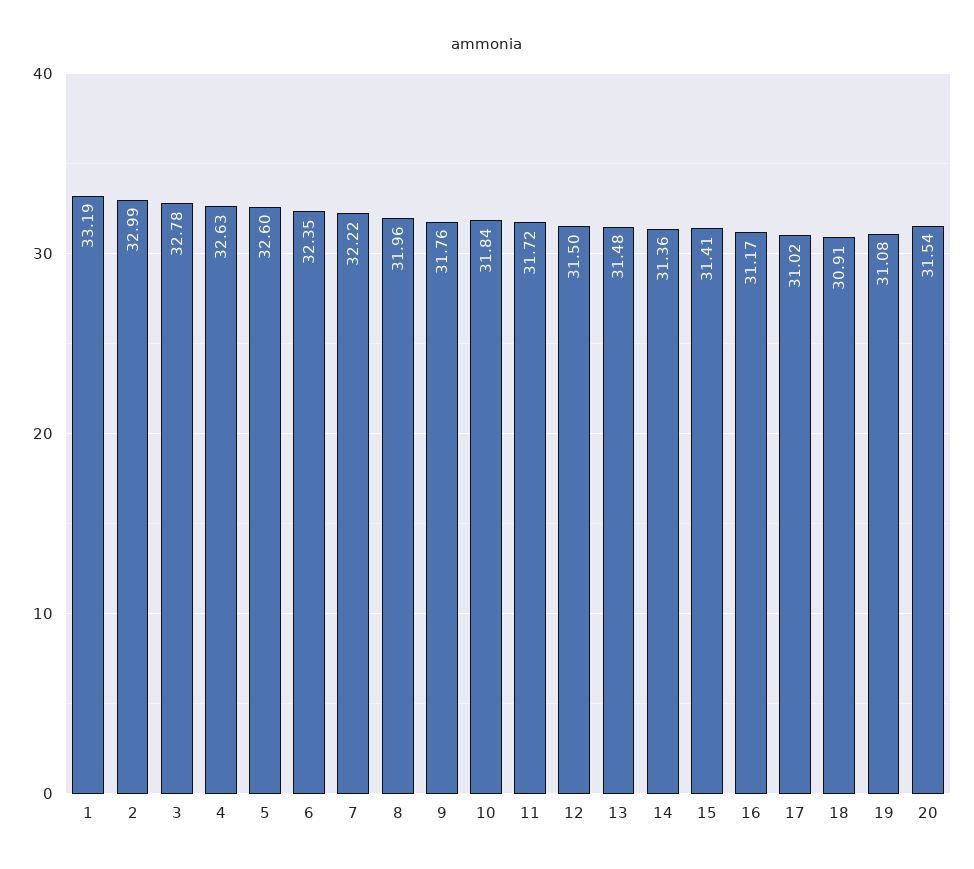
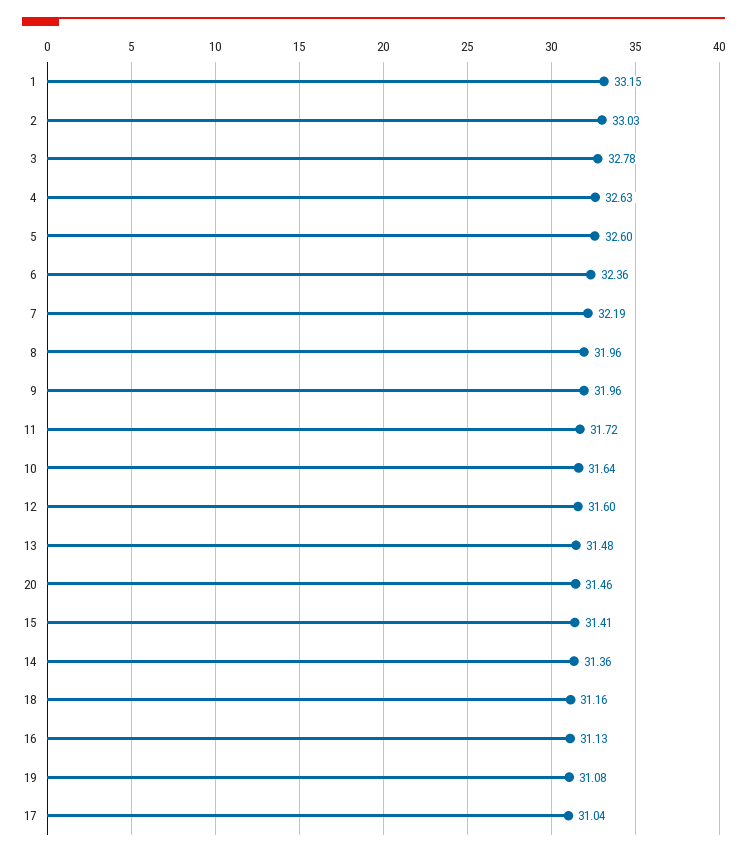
1: 33.19 -> 33.15
2: 32.99 -> 33.03
6: 32.35 -> 32.36
7: 32.22 -> 32.19
9: 31.76 -> 31.96
10: 31.84 -> 31.64
12: 31.5 -> 31.6
16: 31.17 -> 31.13
17: 31.02 -> 31.04
18: 30.91 -> 31.16
20: 31.54 -> 31.46

